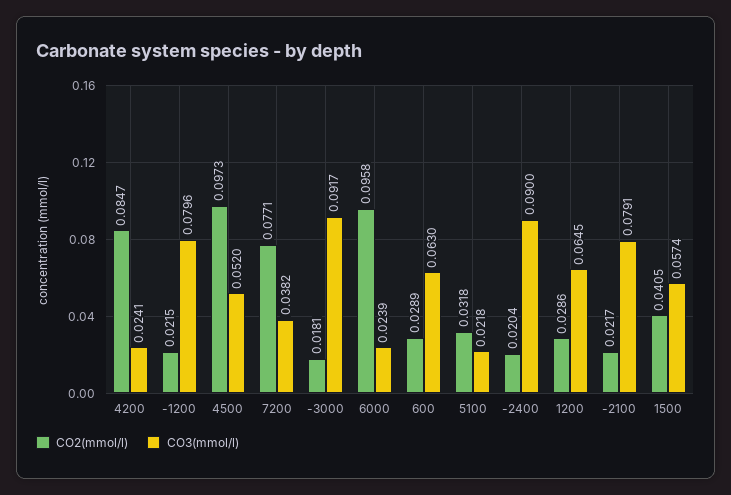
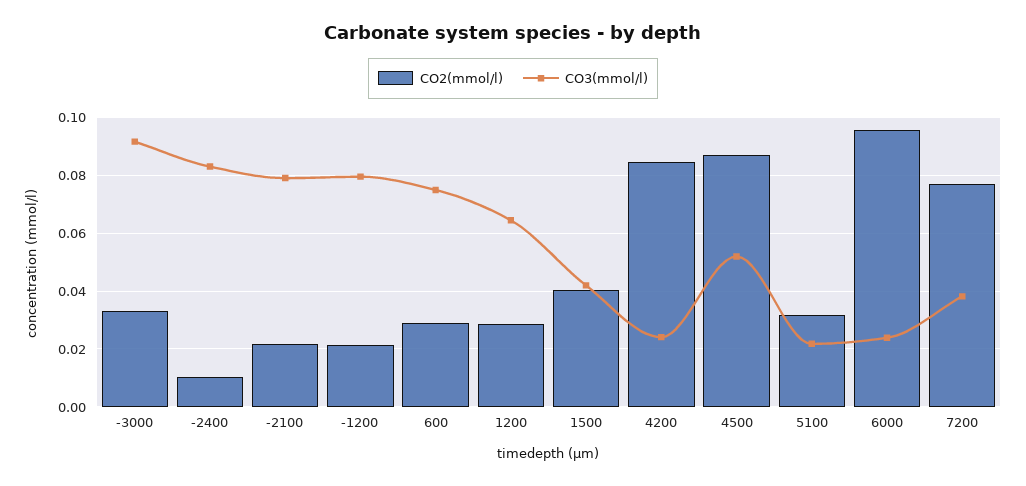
CO2(mmol/l), 4500: 0.0973 -> 0.0875
CO2(mmol/l), -3000: 0.0181 -> 0.0325
CO3(mmol/l), 600: 0.063 -> 0.075
CO2(mmol/l), -2400: 0.0204 -> 0.01
CO3(mmol/l), -2400: 0.09 -> 0.0825
CO3(mmol/l), 1500: 0.0574 -> 0.0425

